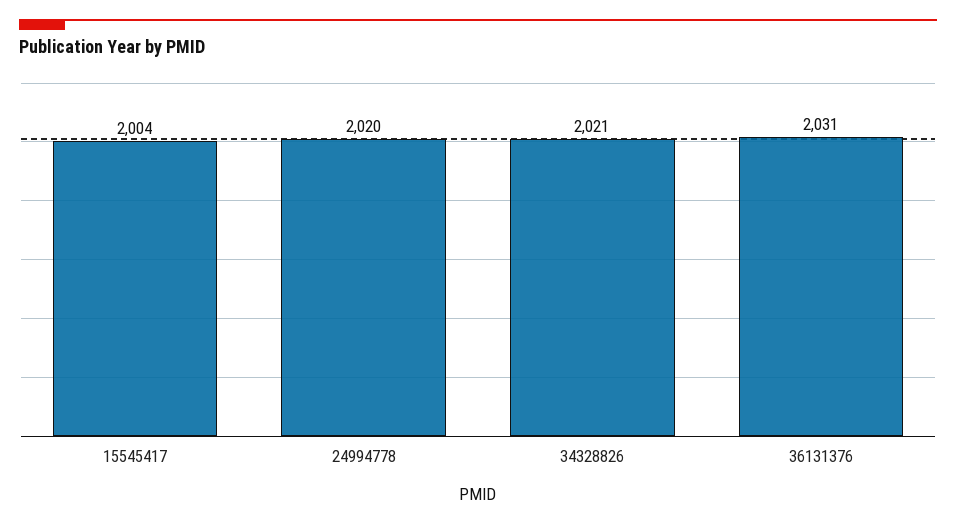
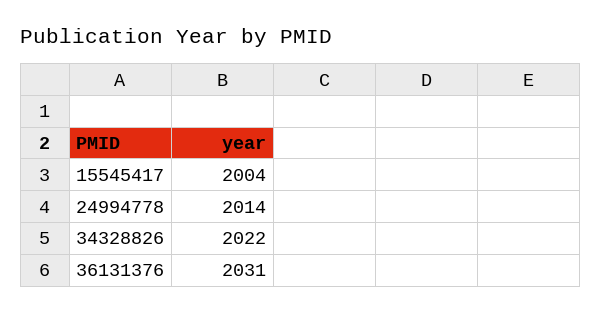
24994778: 2020 -> 2014
34328826: 2021 -> 2022

